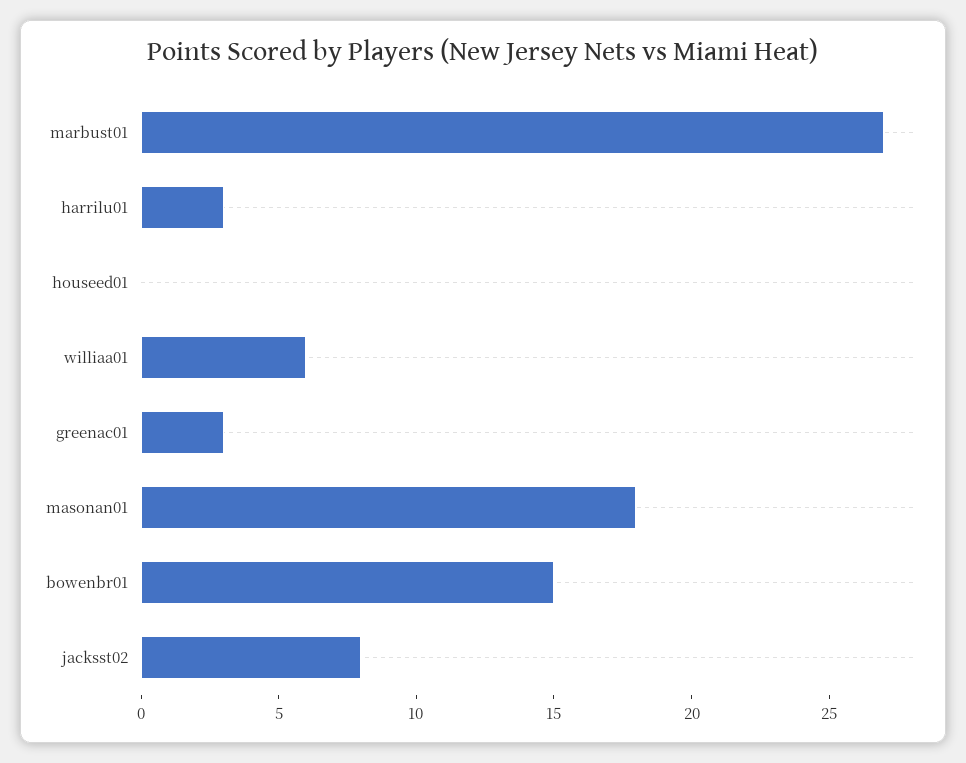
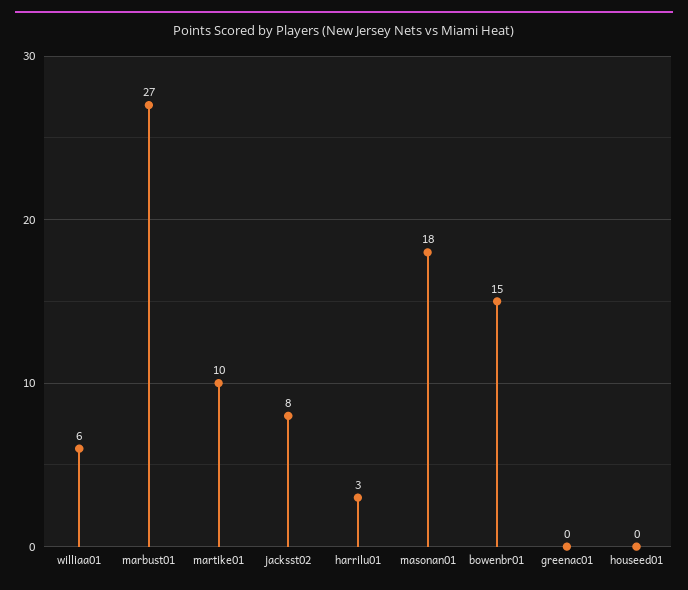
greenac01: 3 -> 0
martike01: none -> 10

